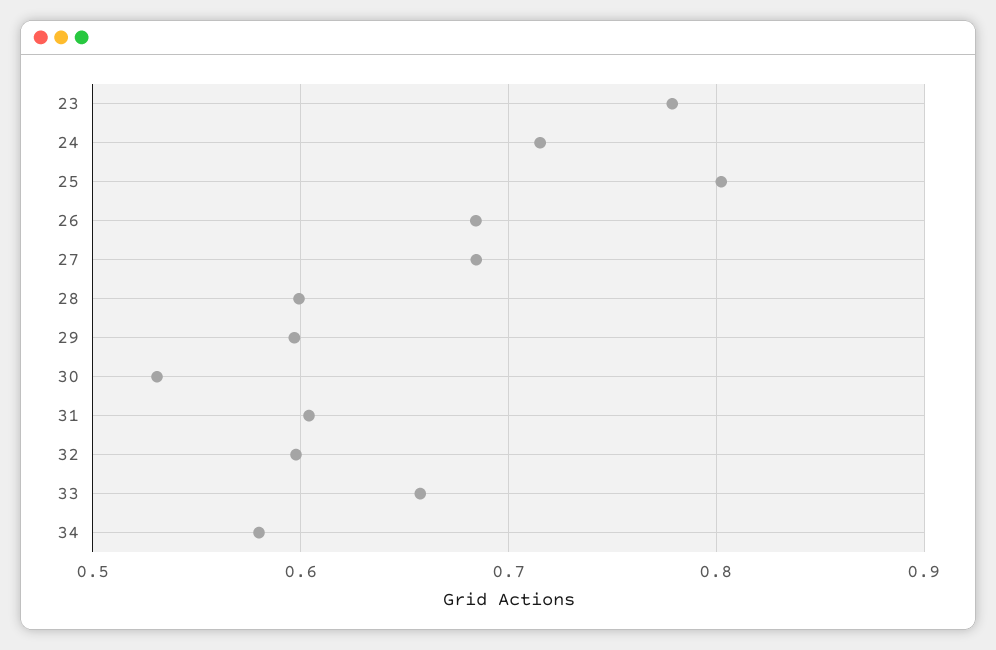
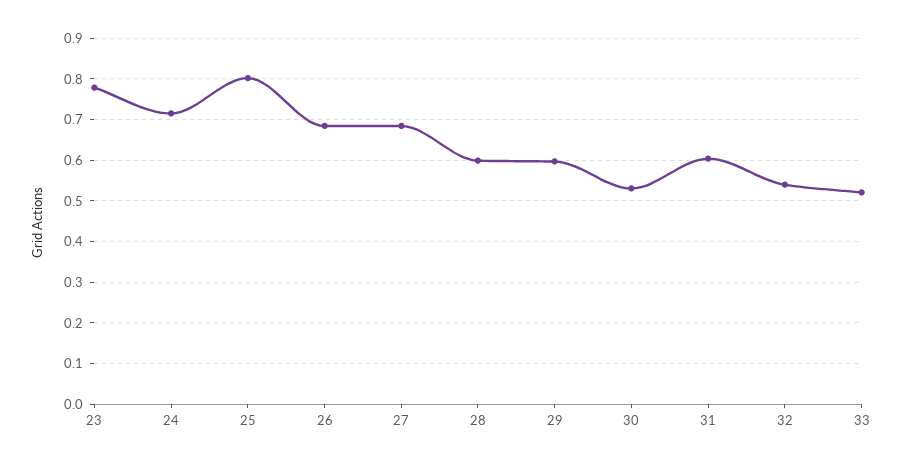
32: 0.6 -> 0.54
33: 0.66 -> 0.52
34: 0.58 -> none

